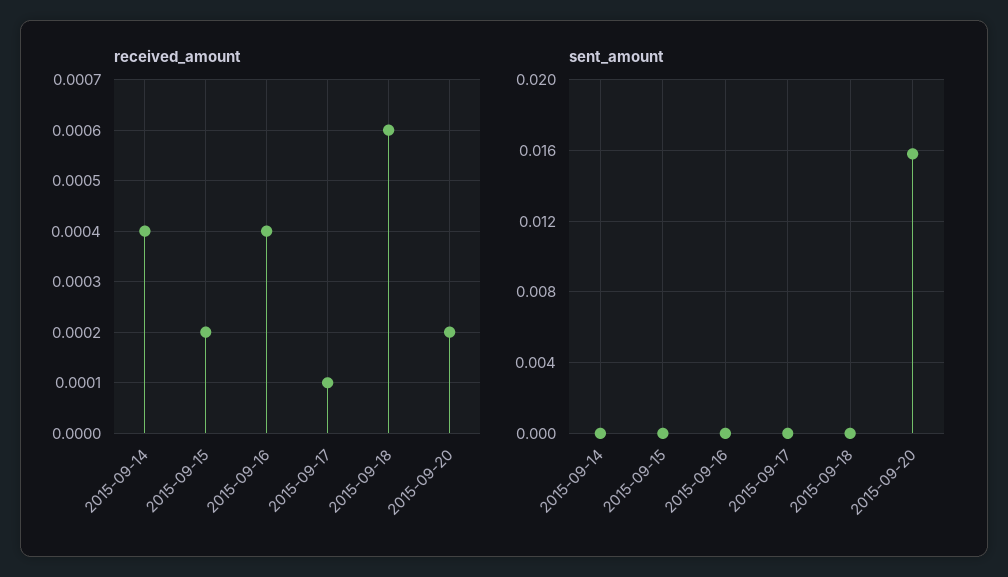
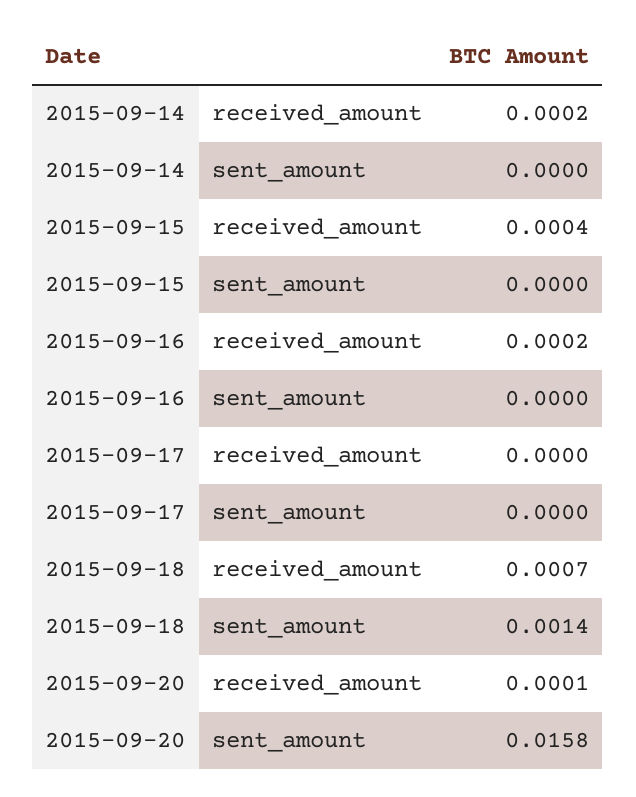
received_amount, 2015-09-14: 0.0004 -> 0.0002
received_amount, 2015-09-15: 0.0002 -> 0.0004
received_amount, 2015-09-16: 0.0004 -> 0.0002
received_amount, 2015-09-17: 0.0001 -> 0
received_amount, 2015-09-18: 0.0006 -> 0.0007
received_amount, 2015-09-20: 0.0002 -> 0.0001
sent_amount, 2015-09-18: 0 -> 0.0014

